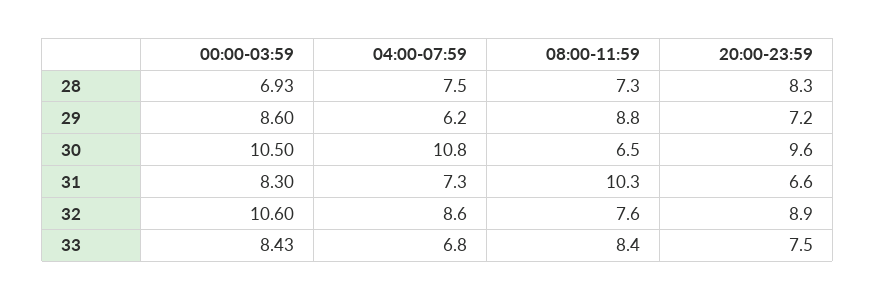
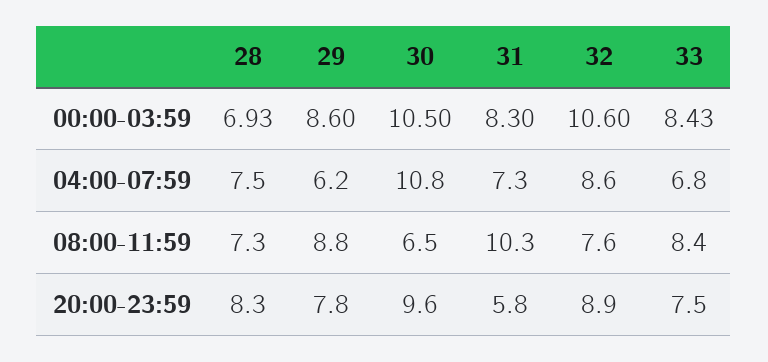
20:00-23:59, 29: 7.2 -> 7.8
20:00-23:59, 31: 6.6 -> 5.8

